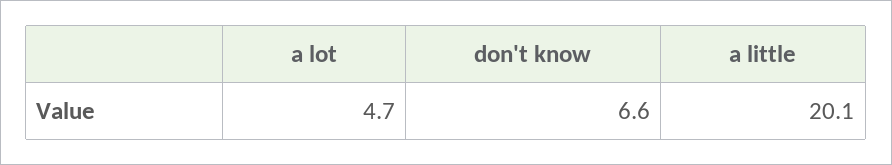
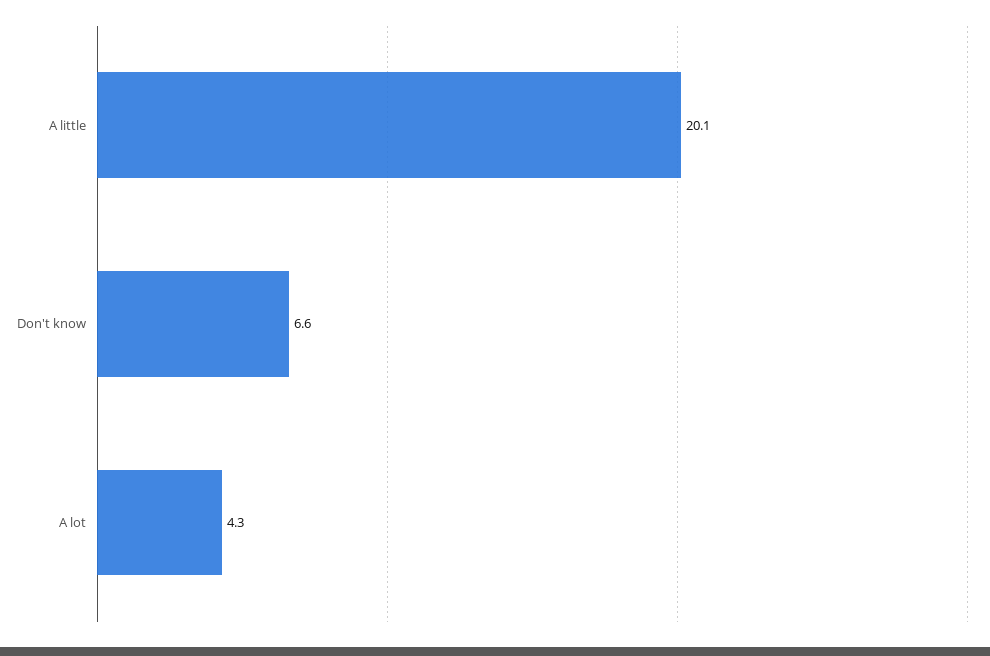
a lot: 4.7 -> 4.3

